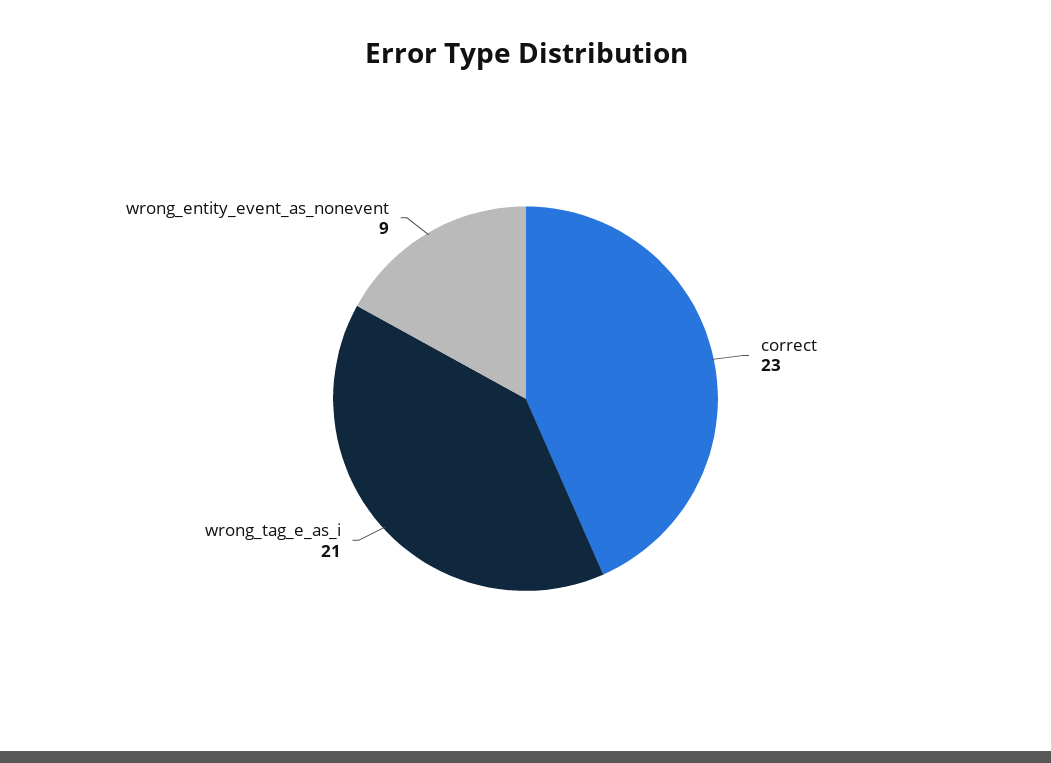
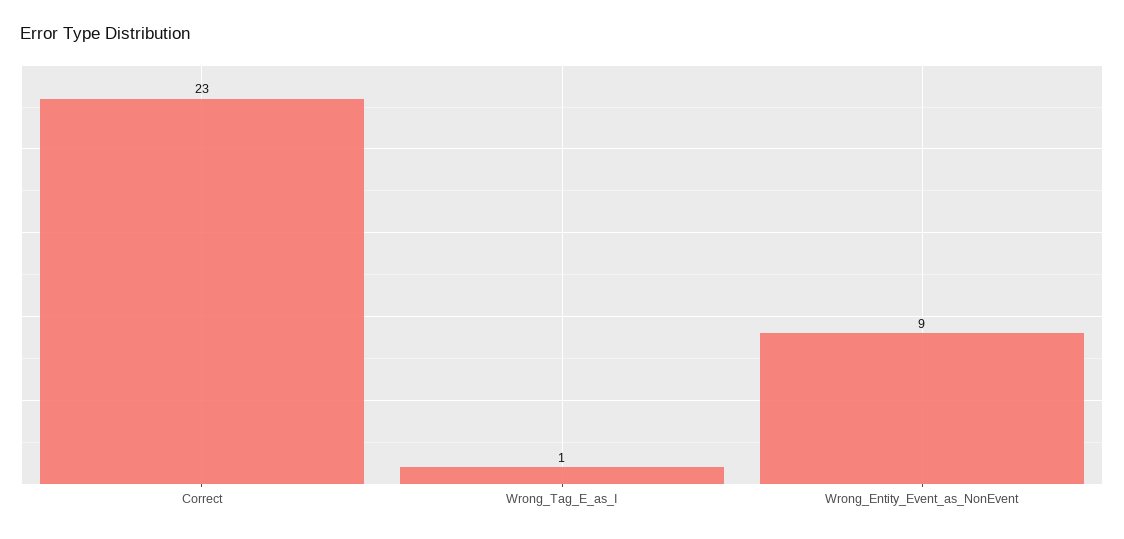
wrong_tag_e_as_i: 21 -> 1

